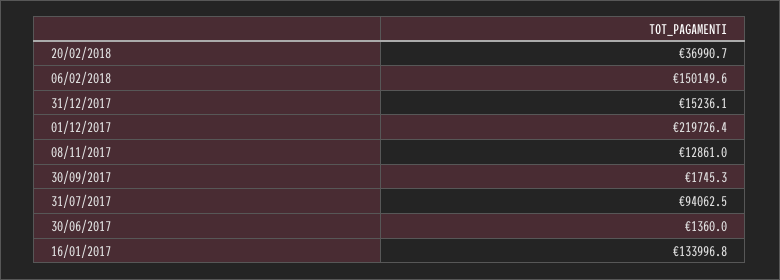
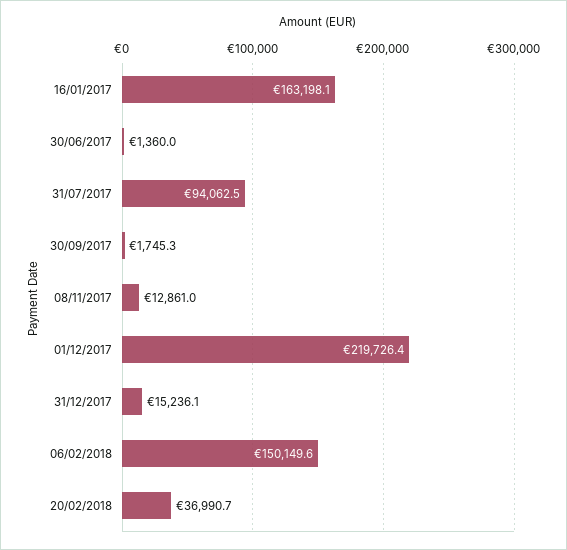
16/01/2017: 133996.8 -> 163198.1

